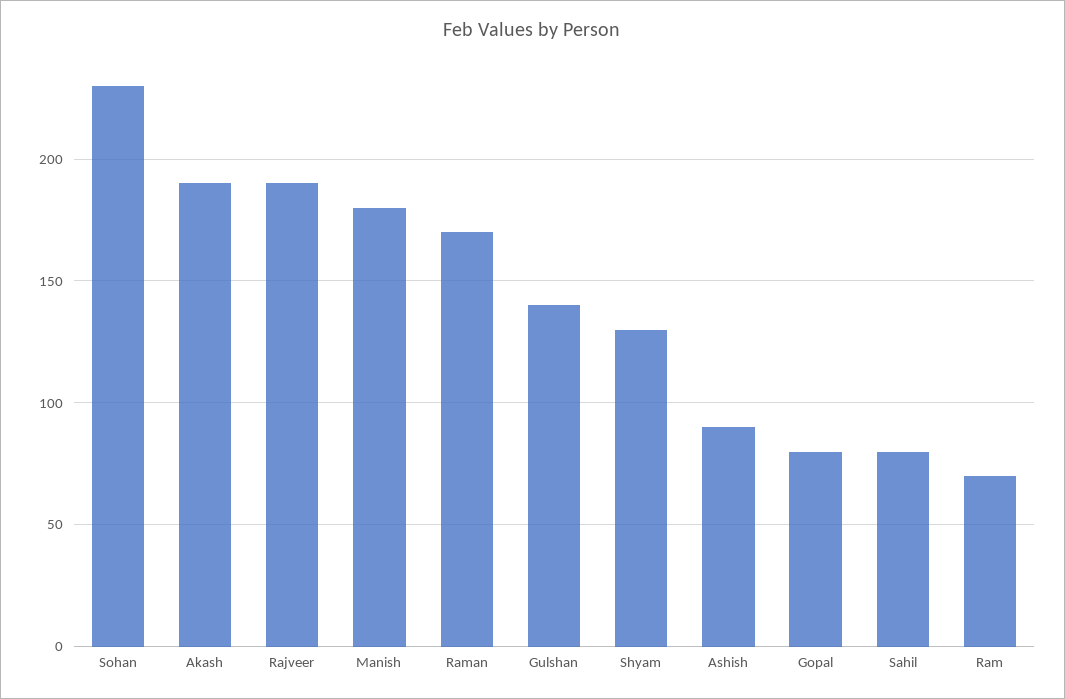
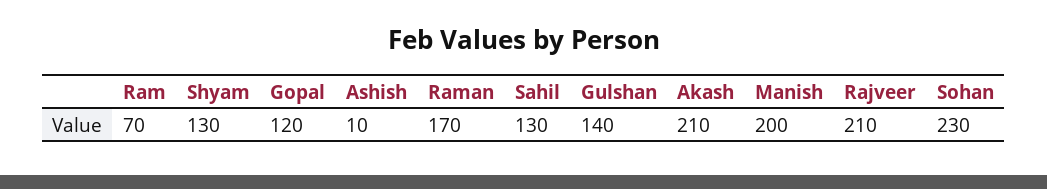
Akash: 190 -> 210
Rajveer: 190 -> 210
Manish: 180 -> 200
Ashish: 90 -> 10
Gopal: 80 -> 120
Sahil: 80 -> 130

